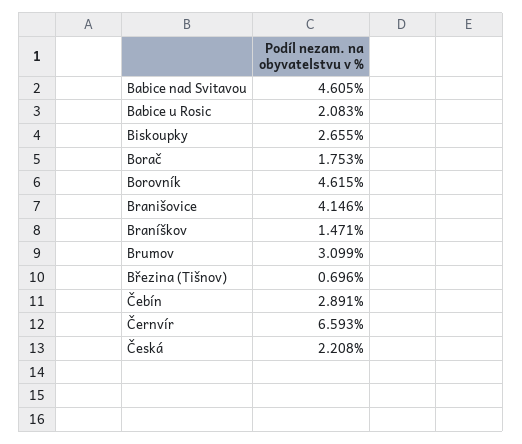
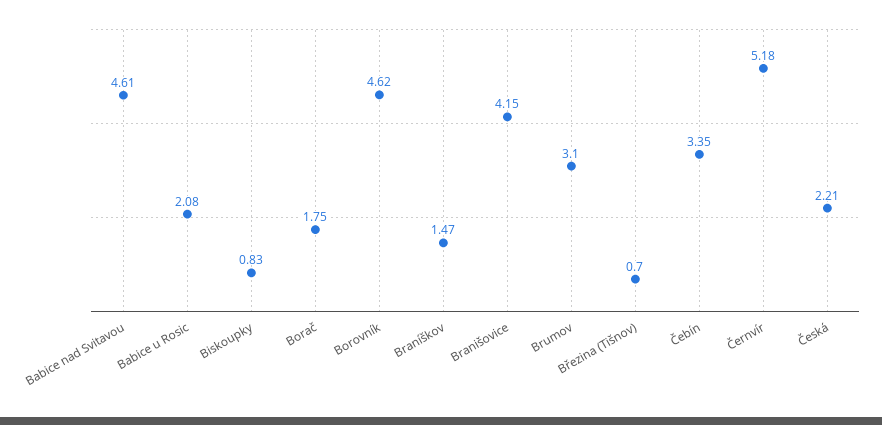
Biskoupky: 2.655 -> 0.83
Čebín: 2.891 -> 3.35
Černvír: 6.593 -> 5.18

